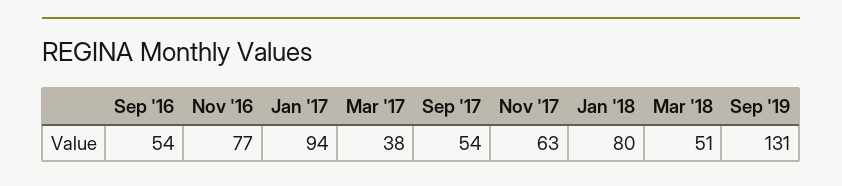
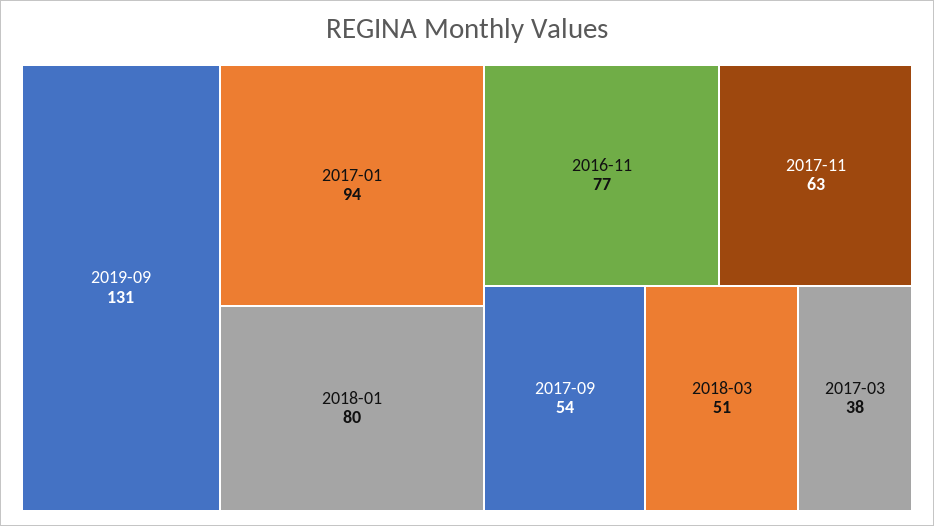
Sep '16: 54 -> none

